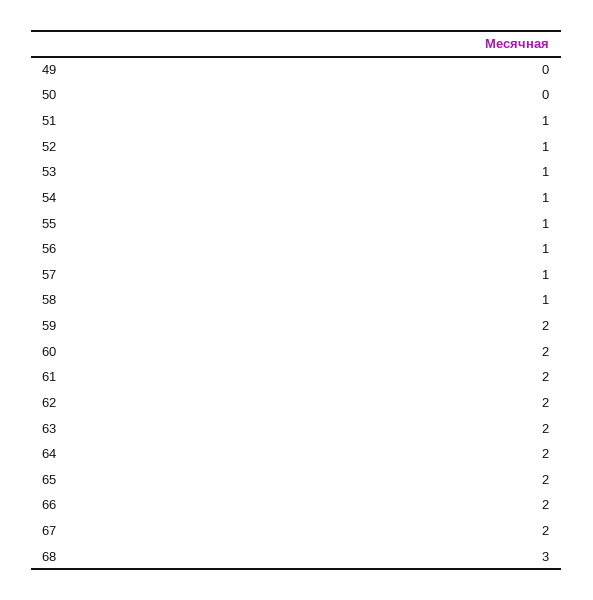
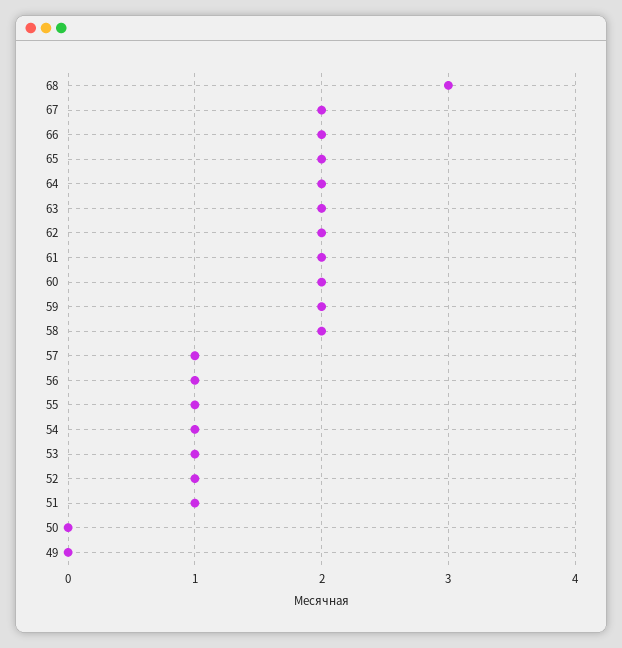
58: 1 -> 2

